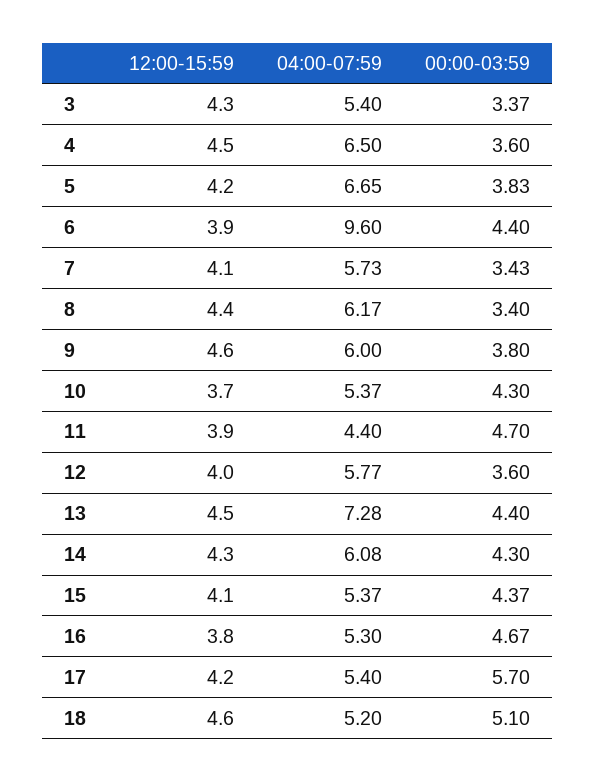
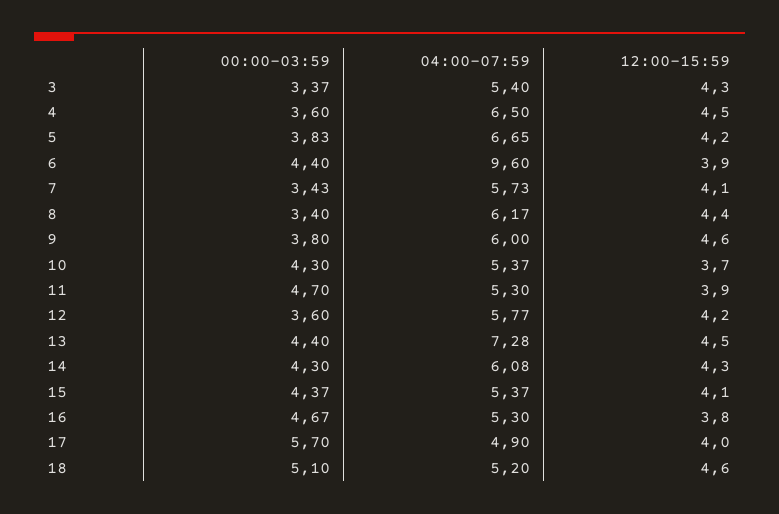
04:00-07:59, 11: 4.4 -> 5.3
12:00-15:59, 12: 4 -> 4.2
12:00-15:59, 17: 4.2 -> 4
04:00-07:59, 17: 5.4 -> 4.9

